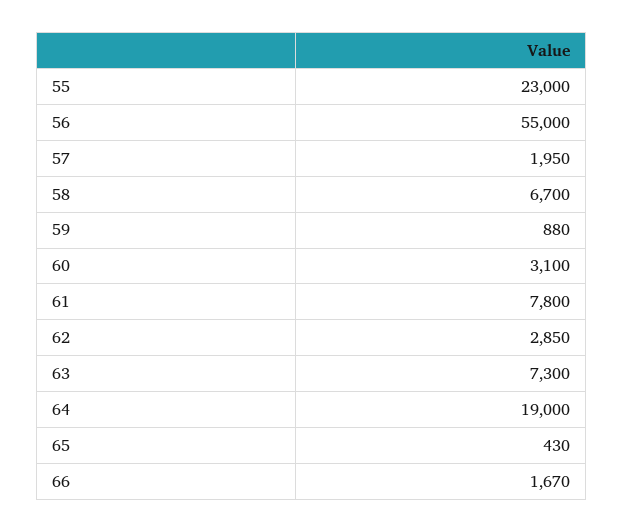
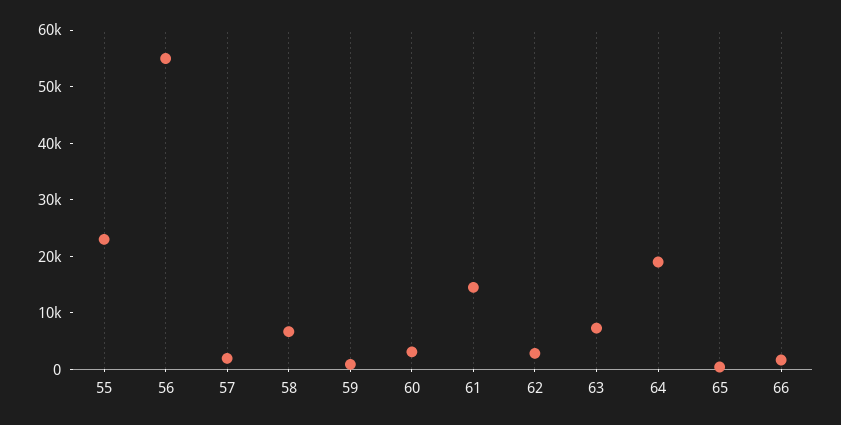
61: 7800 -> 14000

